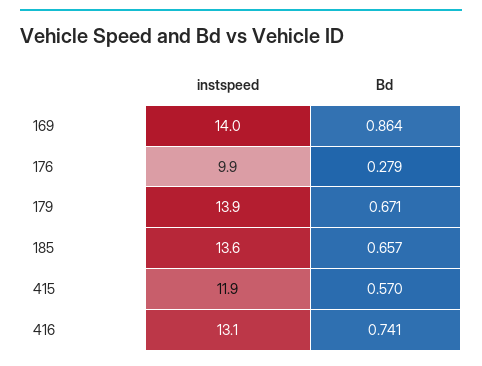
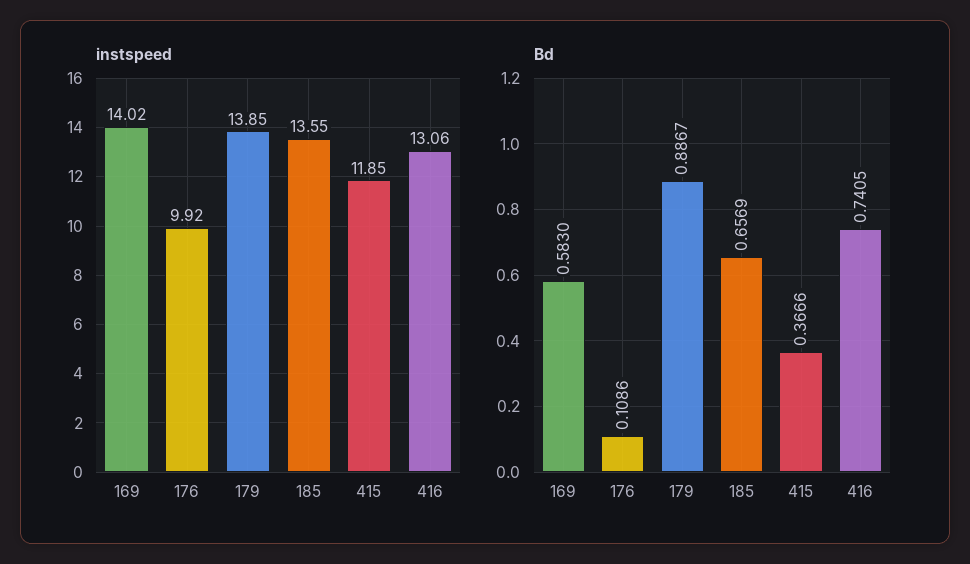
Bd, 169: 0.864 -> 0.583
Bd, 176: 0.279 -> 0.1086
Bd, 179: 0.671 -> 0.8867
Bd, 415: 0.57 -> 0.3666

